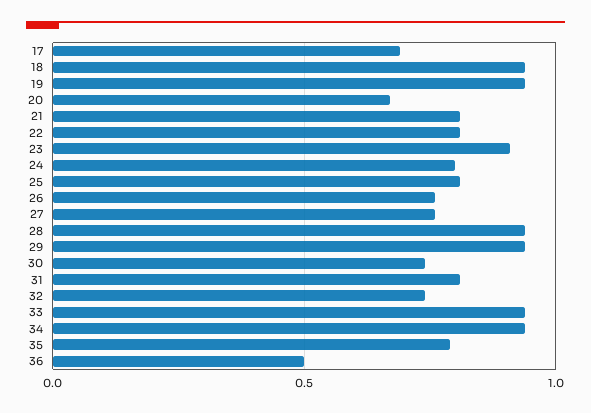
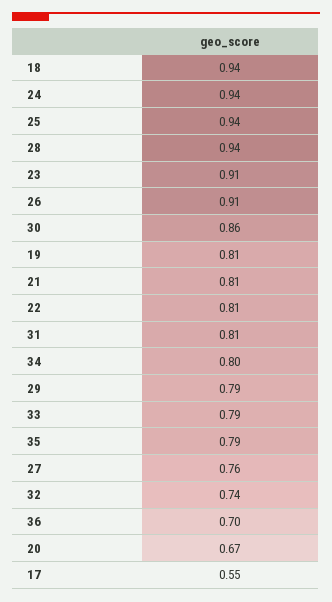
17: 0.7 -> 0.55
19: 0.95 -> 0.81
24: 0.8 -> 0.94
25: 0.8 -> 0.94
26: 0.75 -> 0.91
29: 0.95 -> 0.79
30: 0.75 -> 0.86
33: 0.95 -> 0.79
34: 0.95 -> 0.8
36: 0.5 -> 0.7

